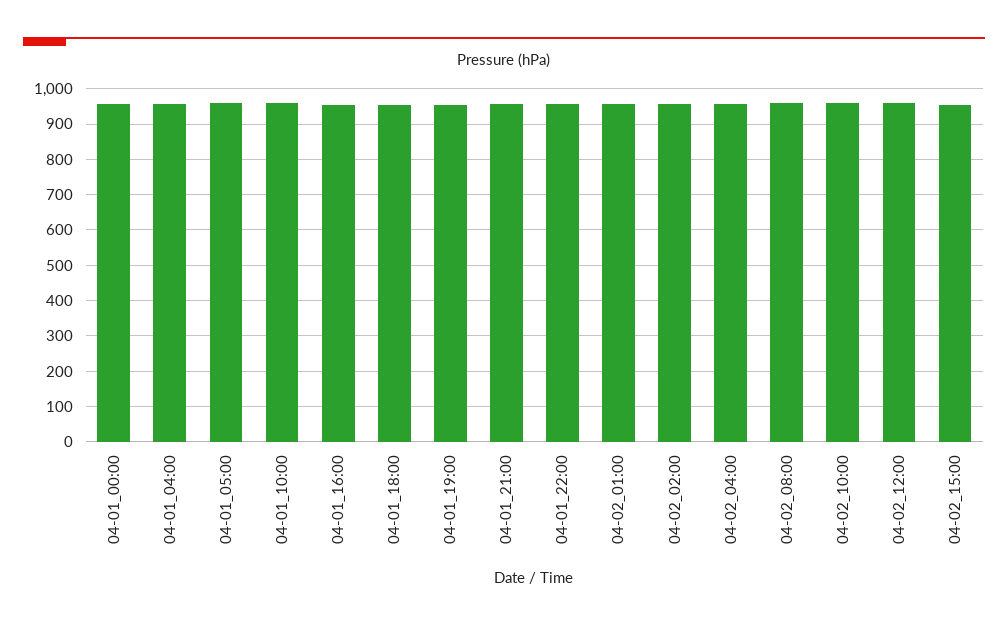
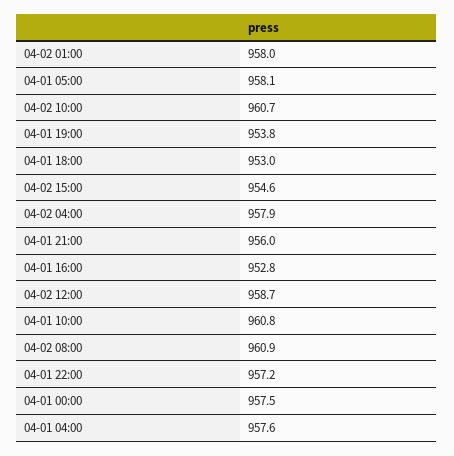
04-02_02:00: 960 -> none

